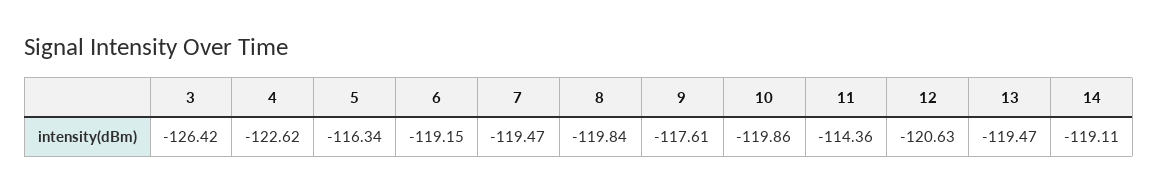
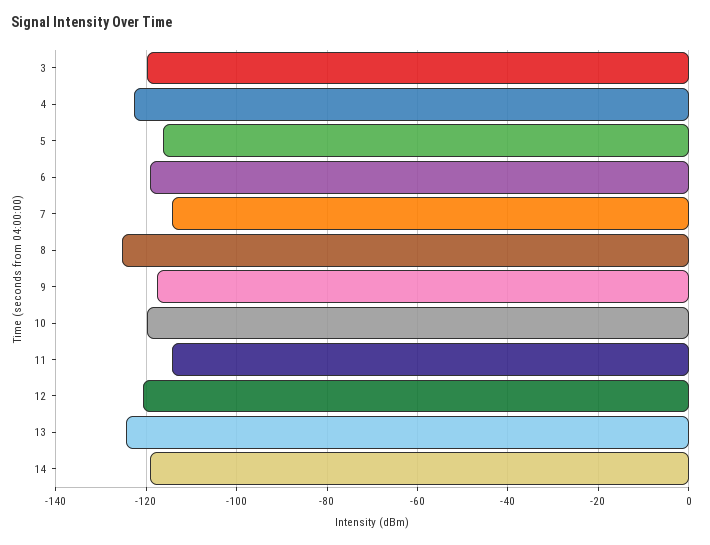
3: -126.42 -> -120
7: -119.47 -> -114
8: -119.84 -> -126
13: -119.47 -> -124

